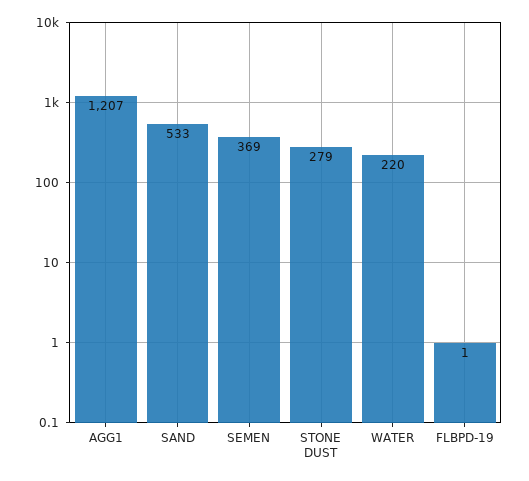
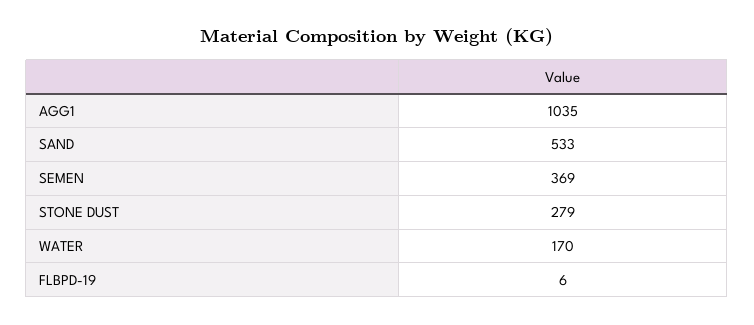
AGG1: 1207 -> 1035
WATER: 220 -> 170
FLBPD-19: 1 -> 6

